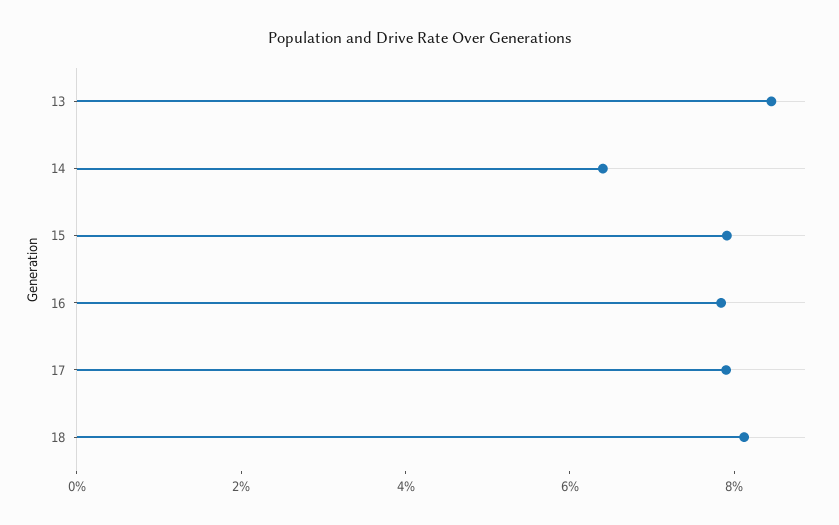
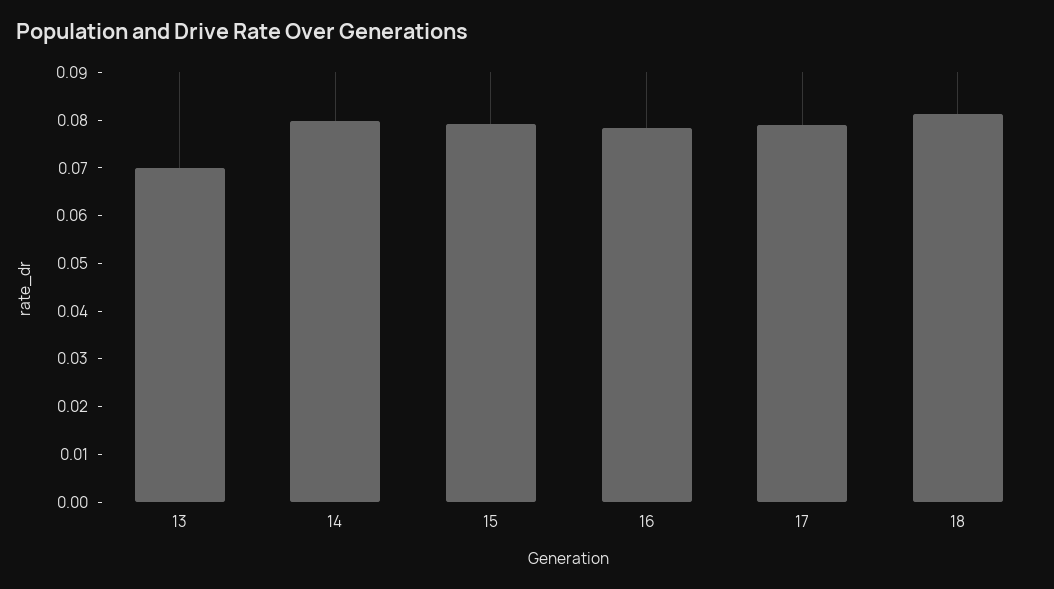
13: 0.085 -> 0.07
14: 0.065 -> 0.08

